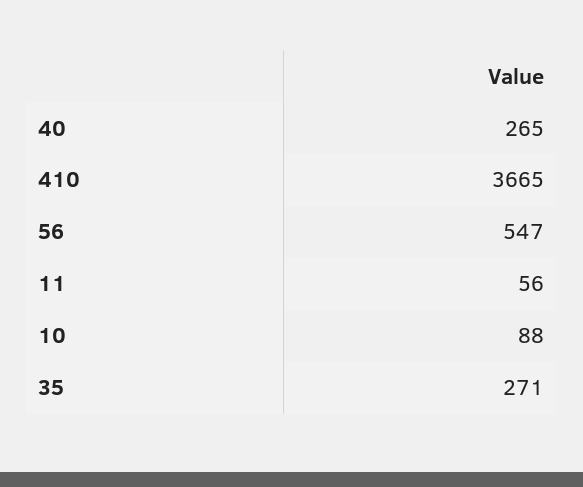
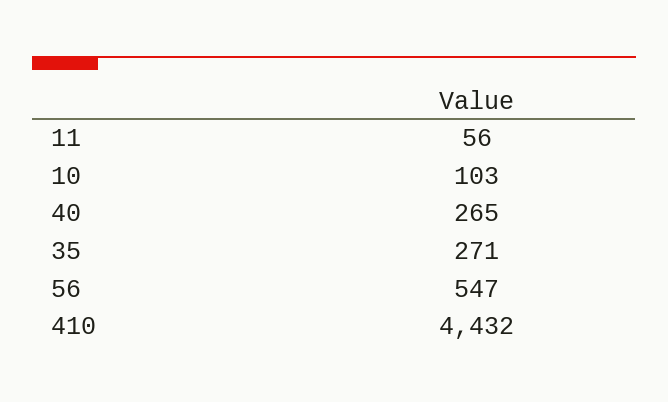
410: 3665 -> 4432
10: 88 -> 103

